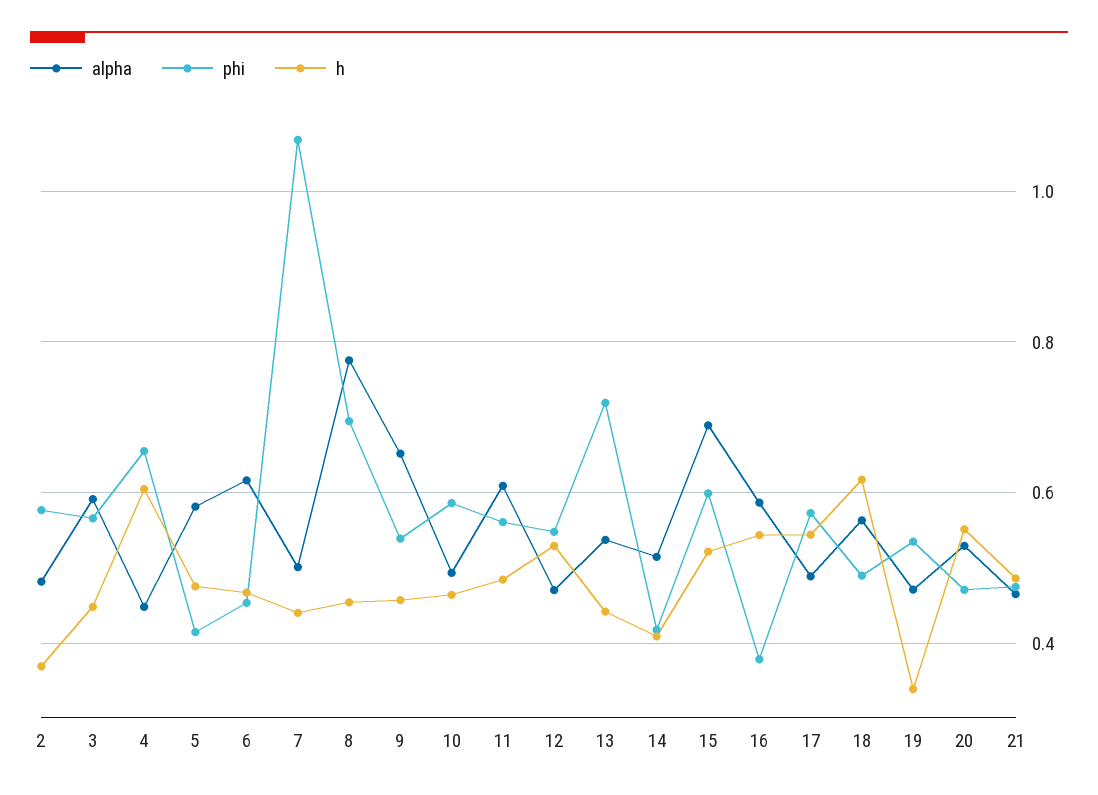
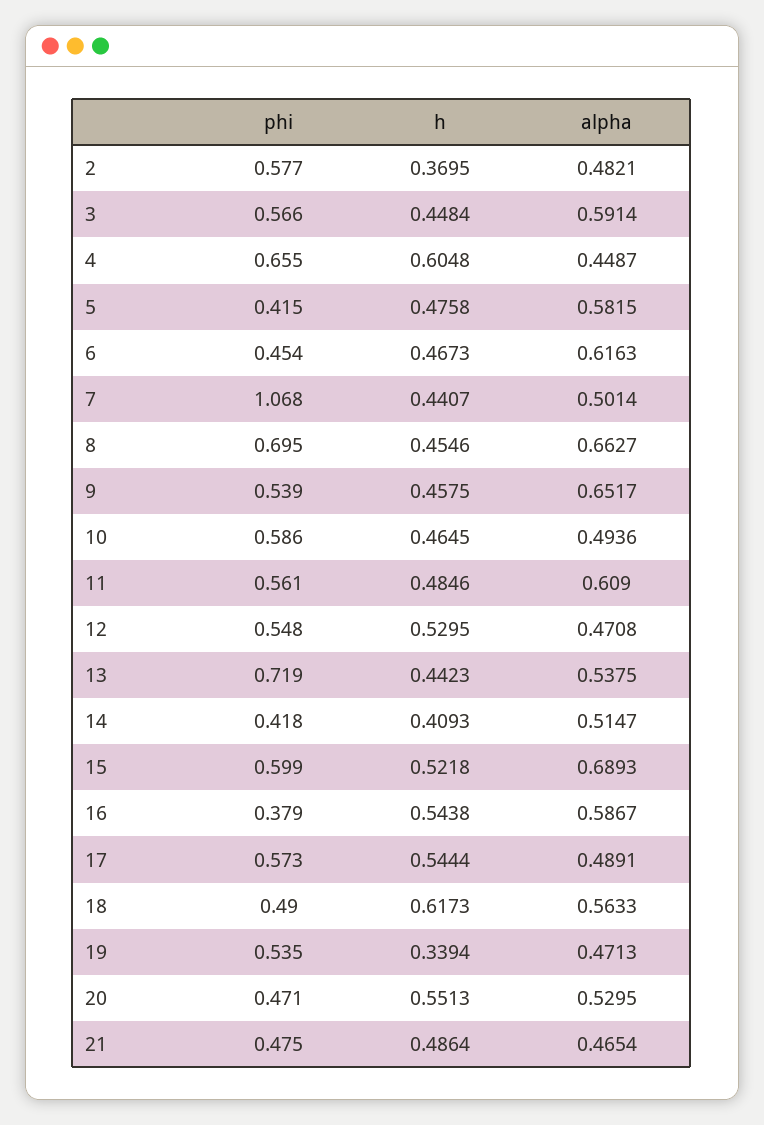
alpha, 8: 0.78 -> 0.6627

